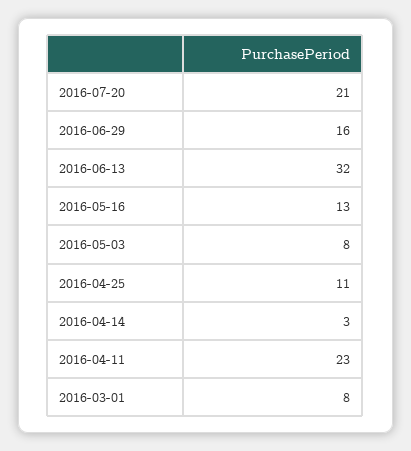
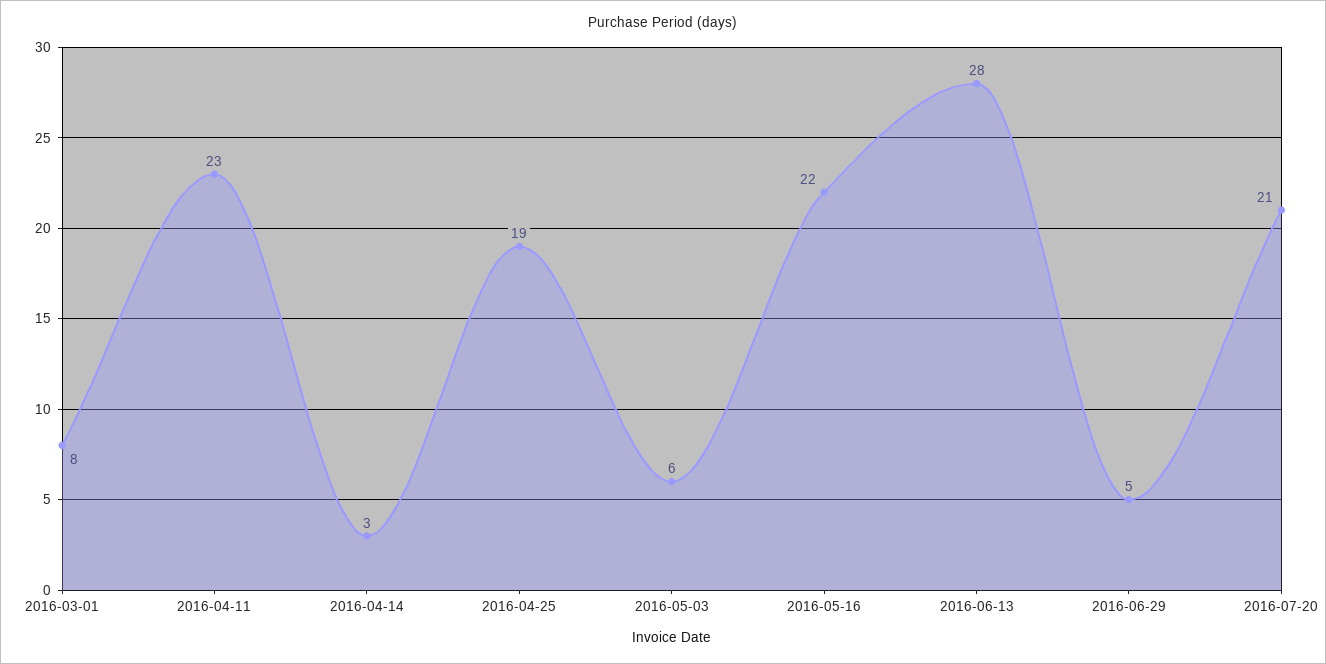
2016-06-29: 16 -> 5
2016-06-13: 32 -> 28
2016-05-16: 13 -> 22
2016-05-03: 8 -> 6
2016-04-25: 11 -> 19

